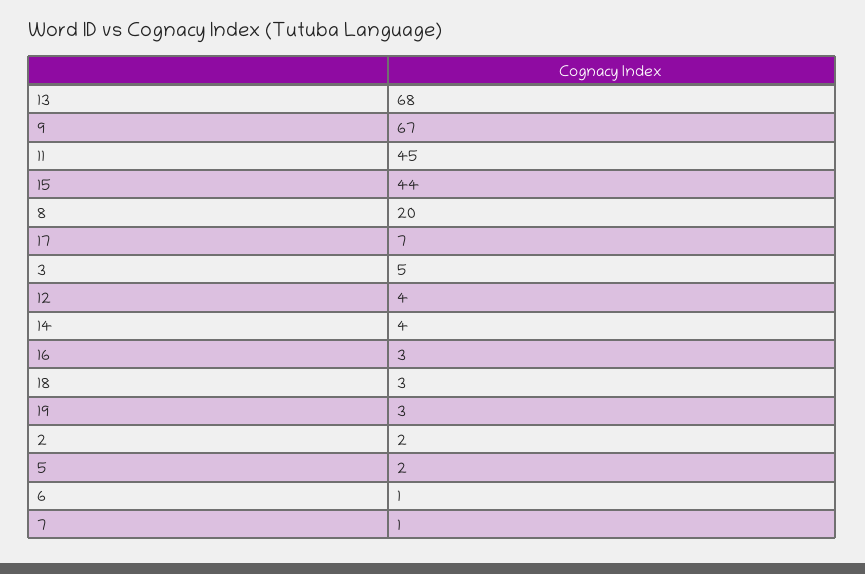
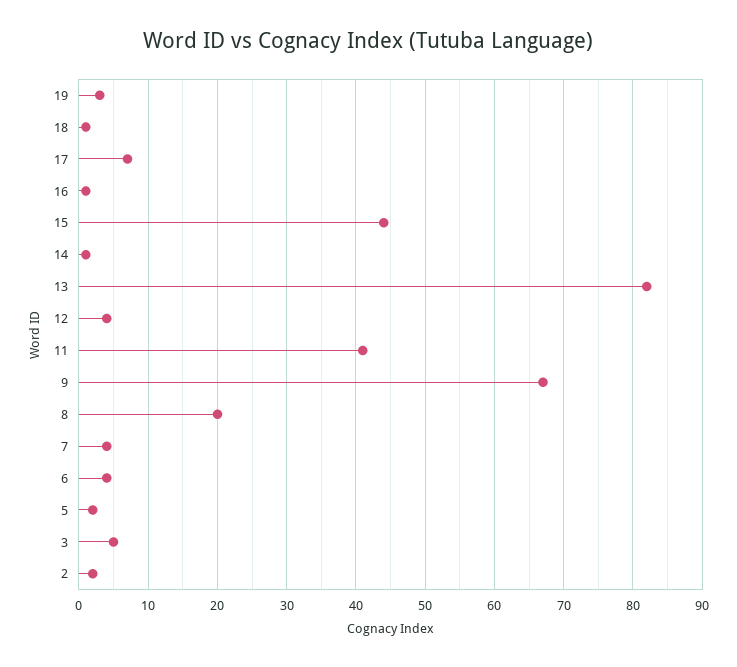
13: 68 -> 82
11: 45 -> 41
14: 4 -> 1
16: 3 -> 1
18: 3 -> 1
6: 1 -> 4
7: 1 -> 4

